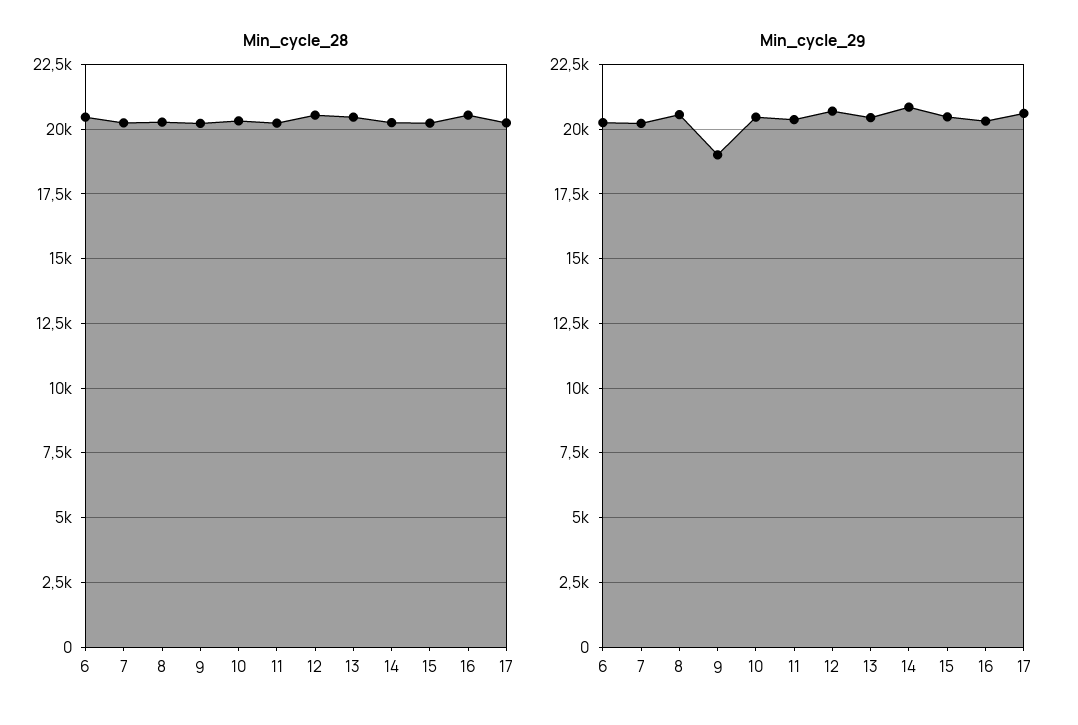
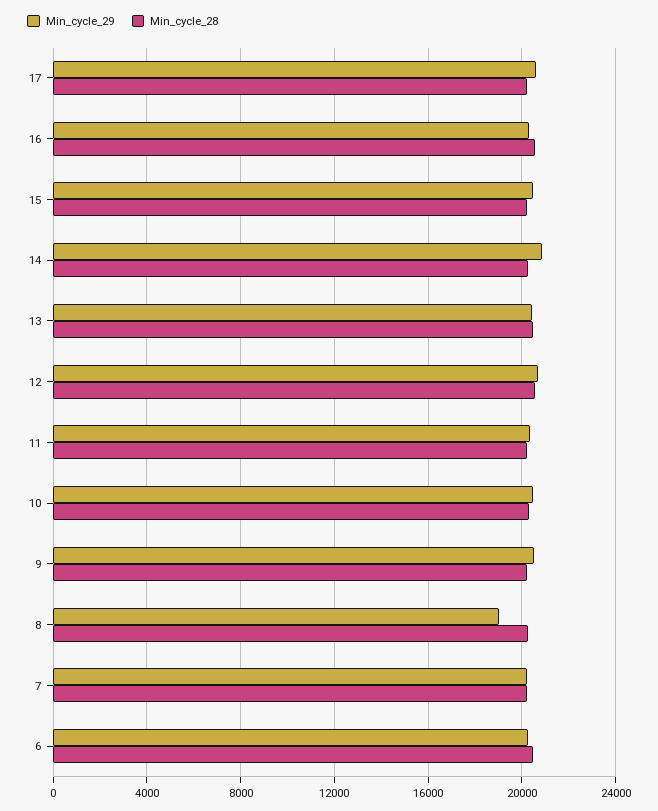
Min_cycle_29, 8: 20500 -> 19000
Min_cycle_29, 9: 19000 -> 20500

